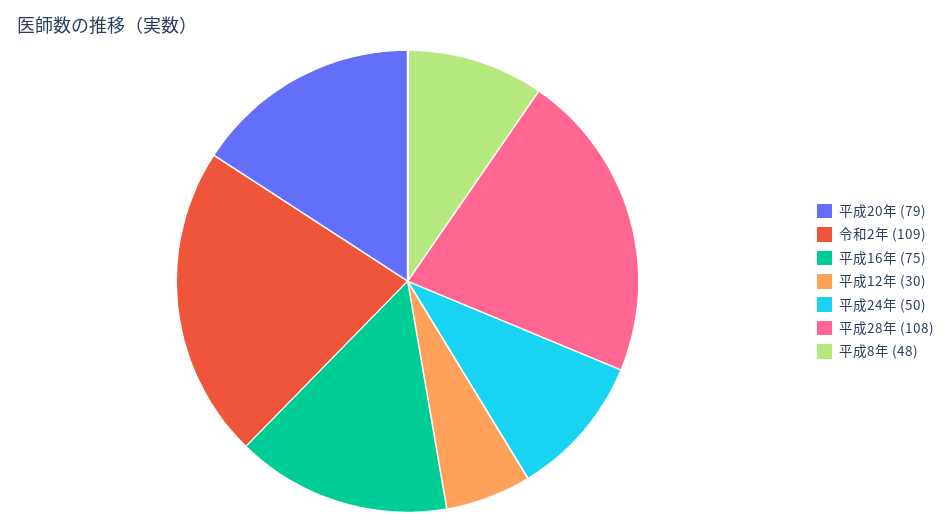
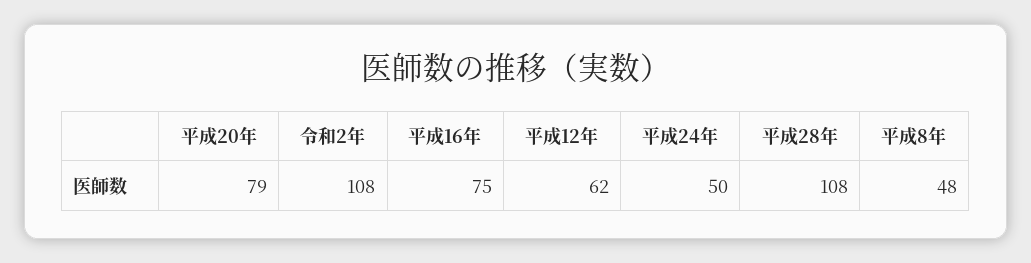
令和2年: 109 -> 108
平成12年: 30 -> 62

